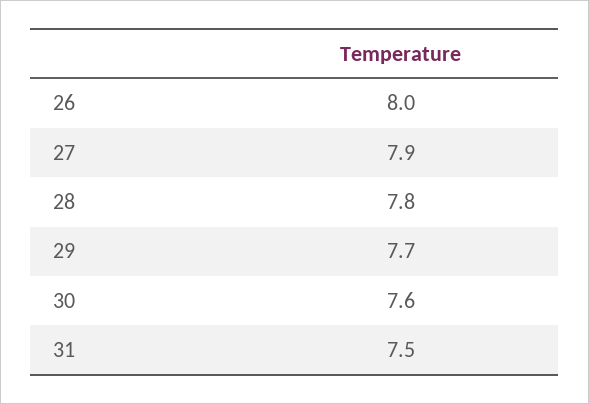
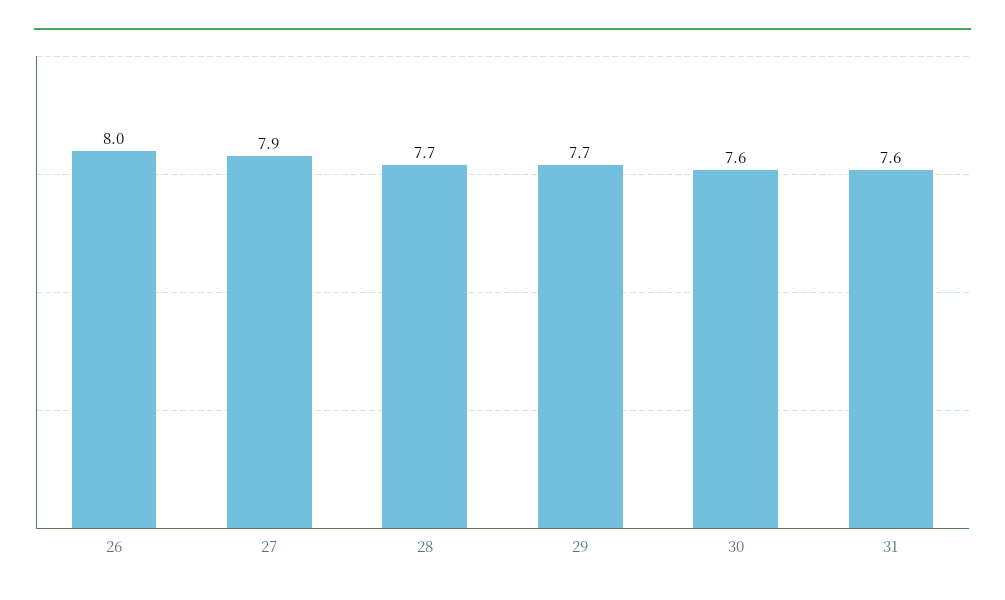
28: 7.8 -> 7.7
31: 7.5 -> 7.6

